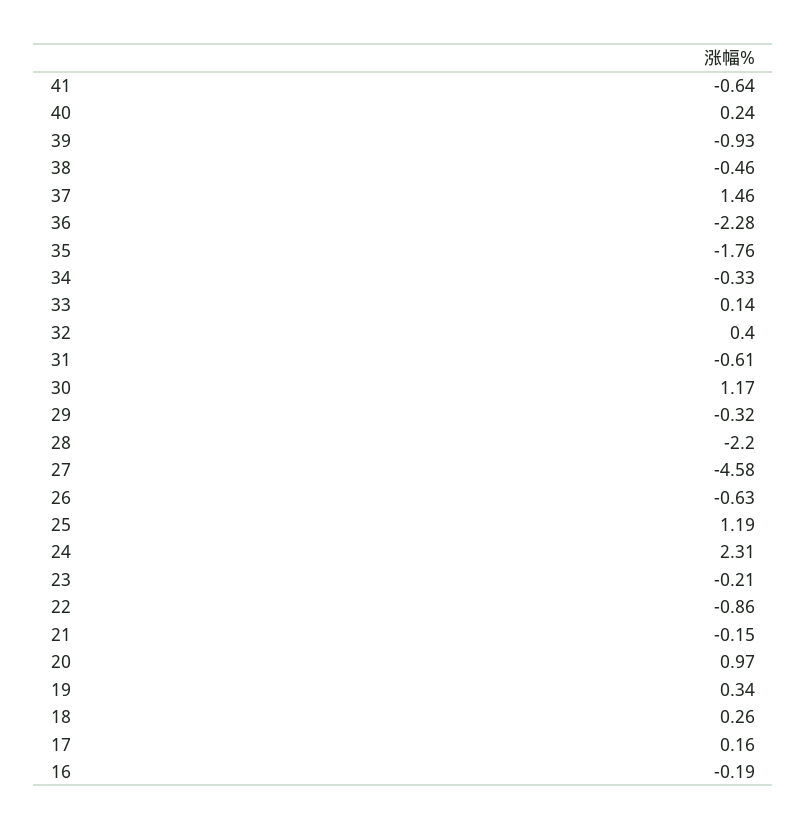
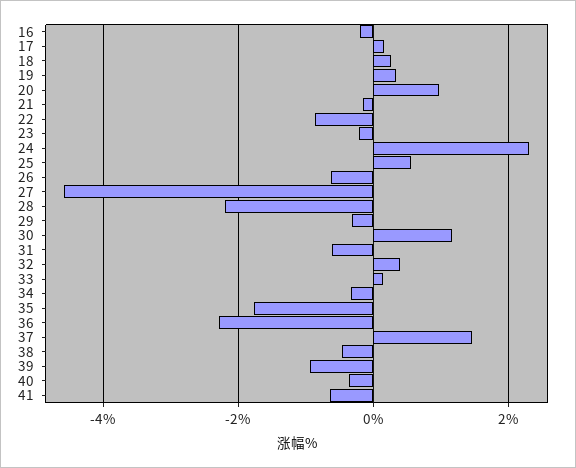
40: 0.24 -> -0.4
25: 1.19 -> 0.6

